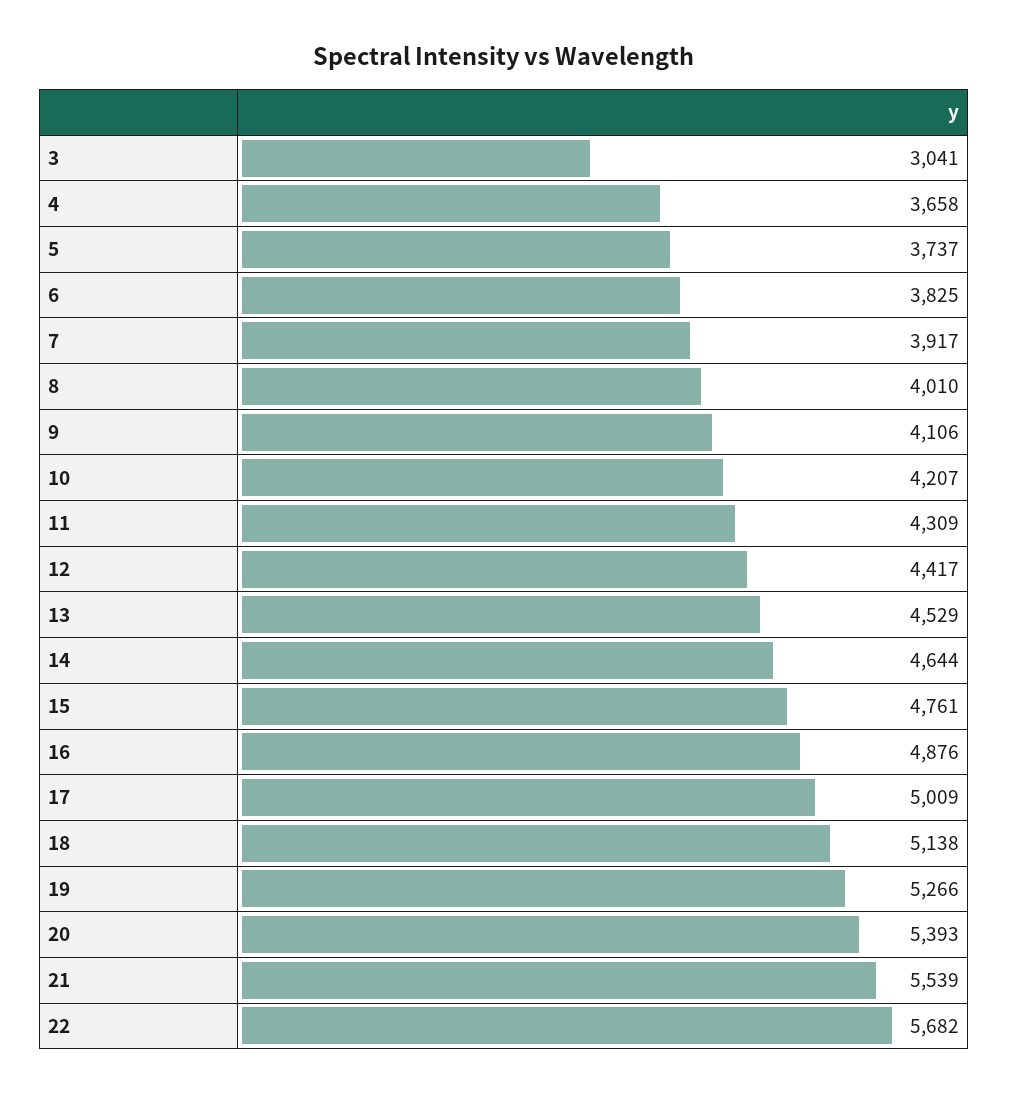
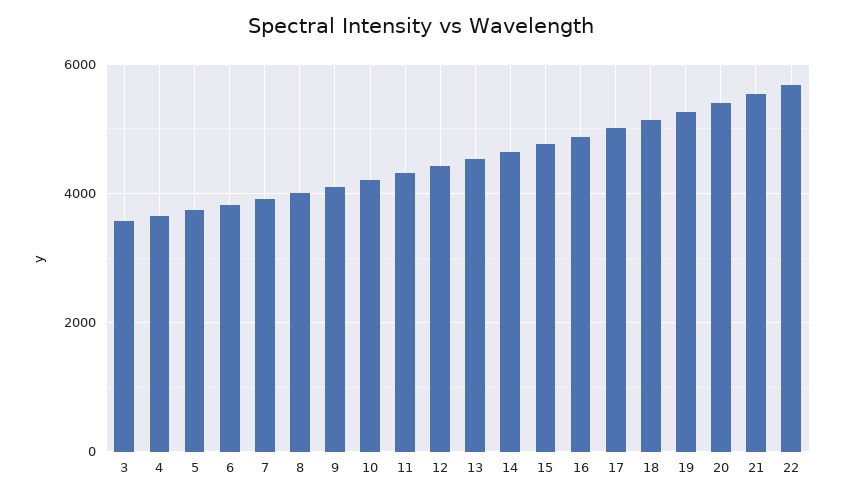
3: 3041 -> 3600

